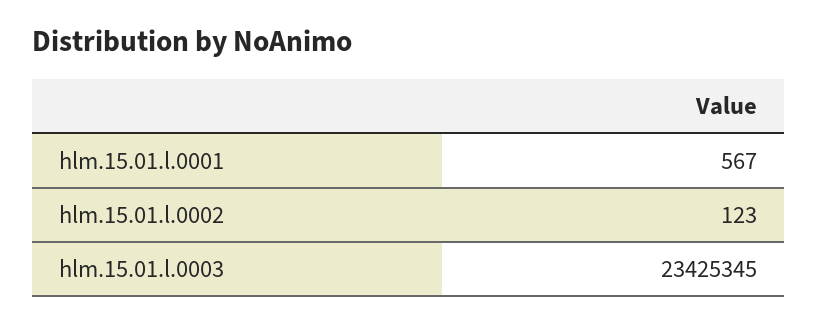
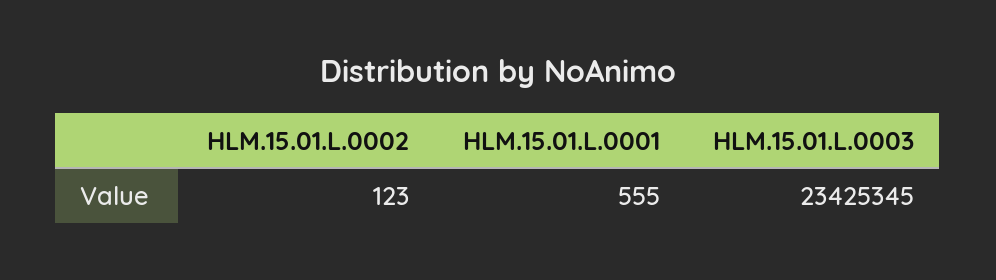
hlm.15.01.l.0001: 567 -> 555

